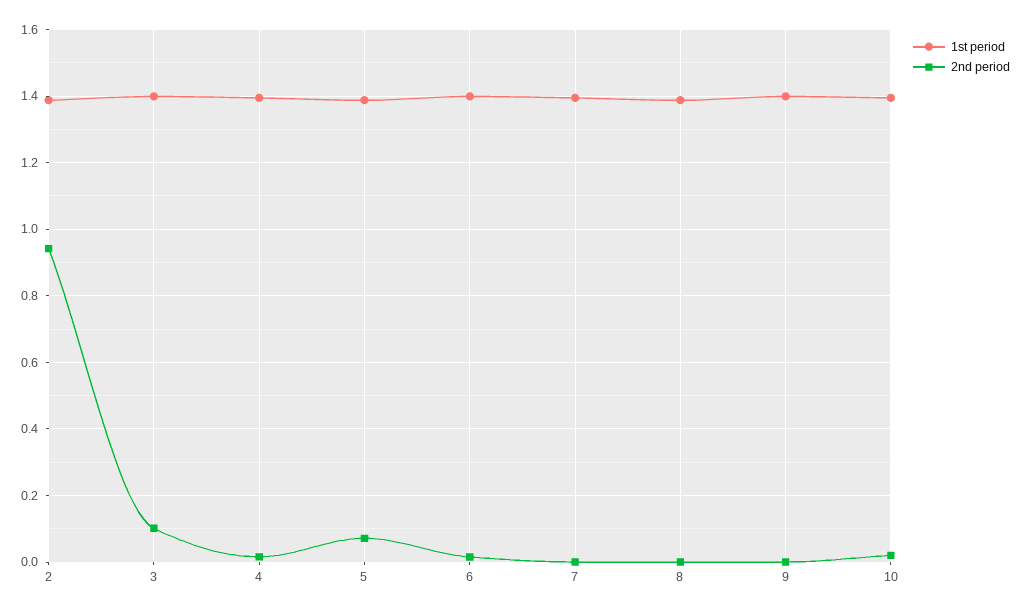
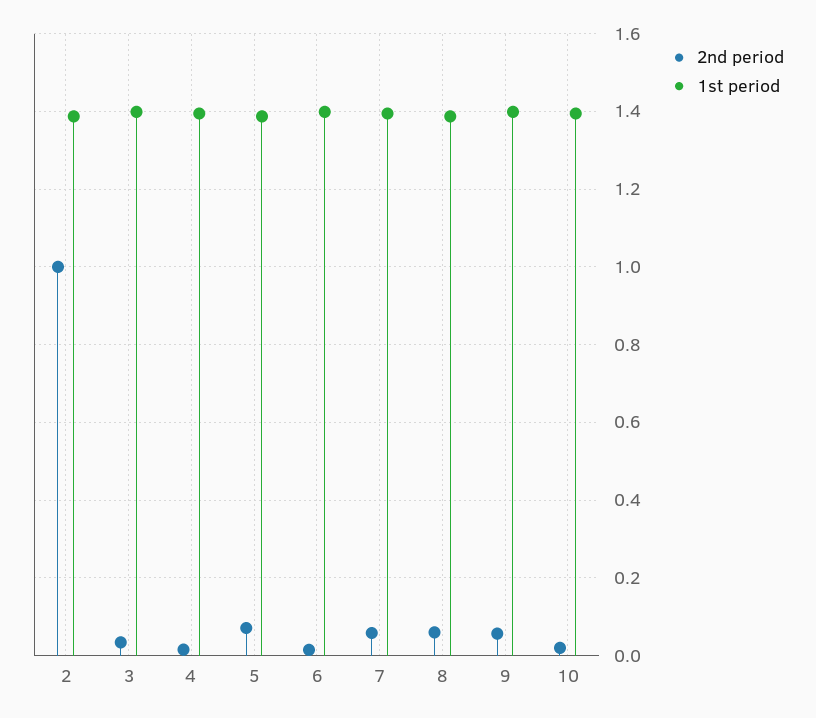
2nd period, 2: 0.94 -> 1
2nd period, 3: 0.1 -> 0.04
2nd period, 7: 0 -> 0.06
2nd period, 8: 0 -> 0.06
2nd period, 9: 0 -> 0.06

